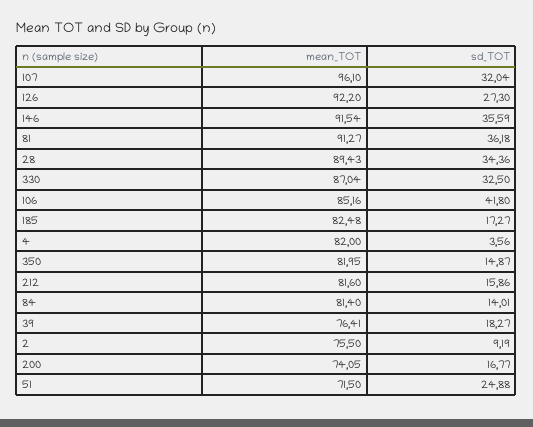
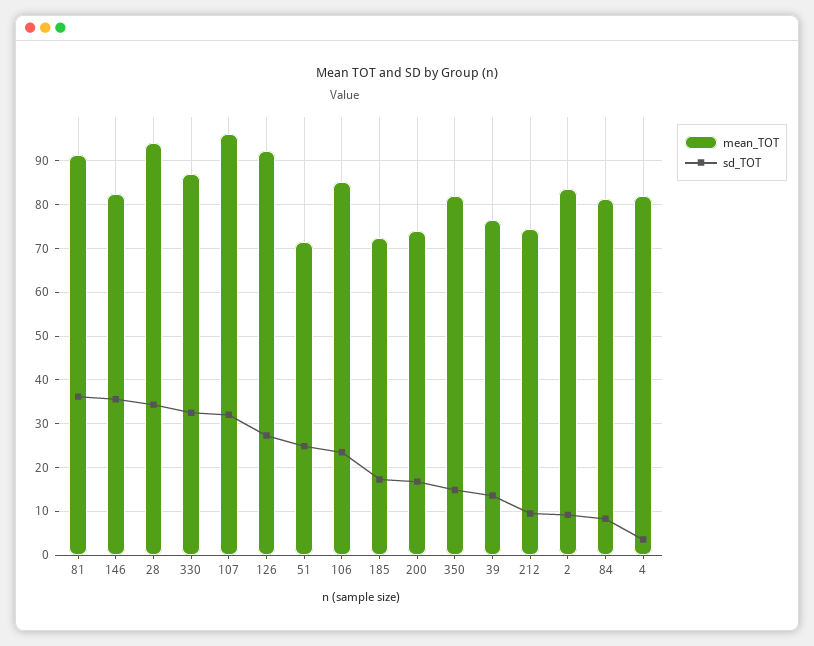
mean_TOT, 146: 91.54 -> 82
mean_TOT, 28: 89.43 -> 94
sd_TOT, 106: 41.8 -> 24
mean_TOT, 185: 82.48 -> 72
mean_TOT, 212: 81.6 -> 74
sd_TOT, 212: 15.86 -> 10
sd_TOT, 84: 14.01 -> 8
sd_TOT, 39: 18.27 -> 14
mean_TOT, 2: 75.5 -> 84

